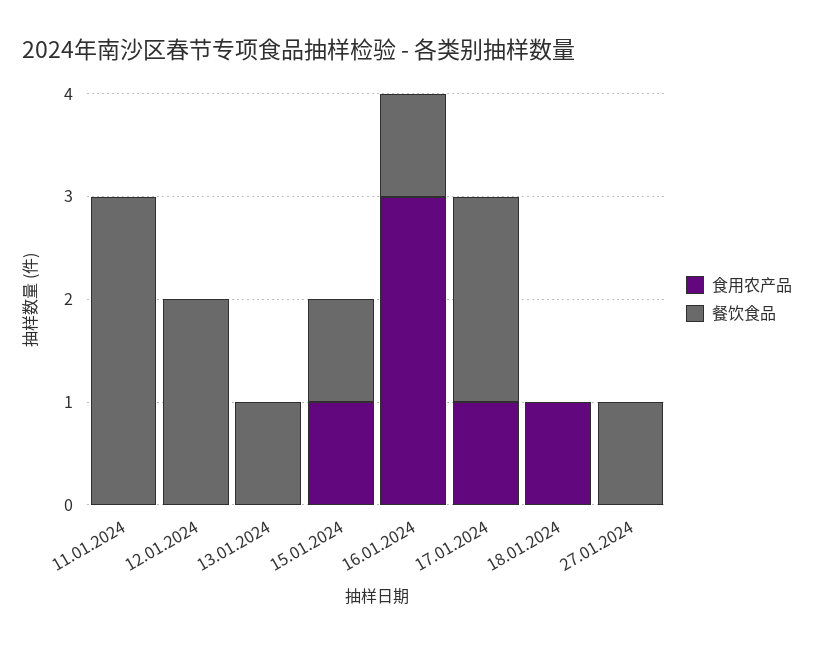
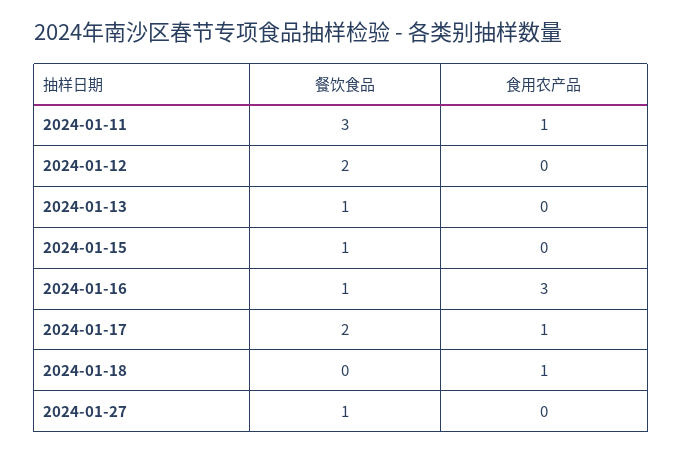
食用农产品, 11.01.2024: 0 -> 1
食用农产品, 15.01.2024: 1 -> 0

